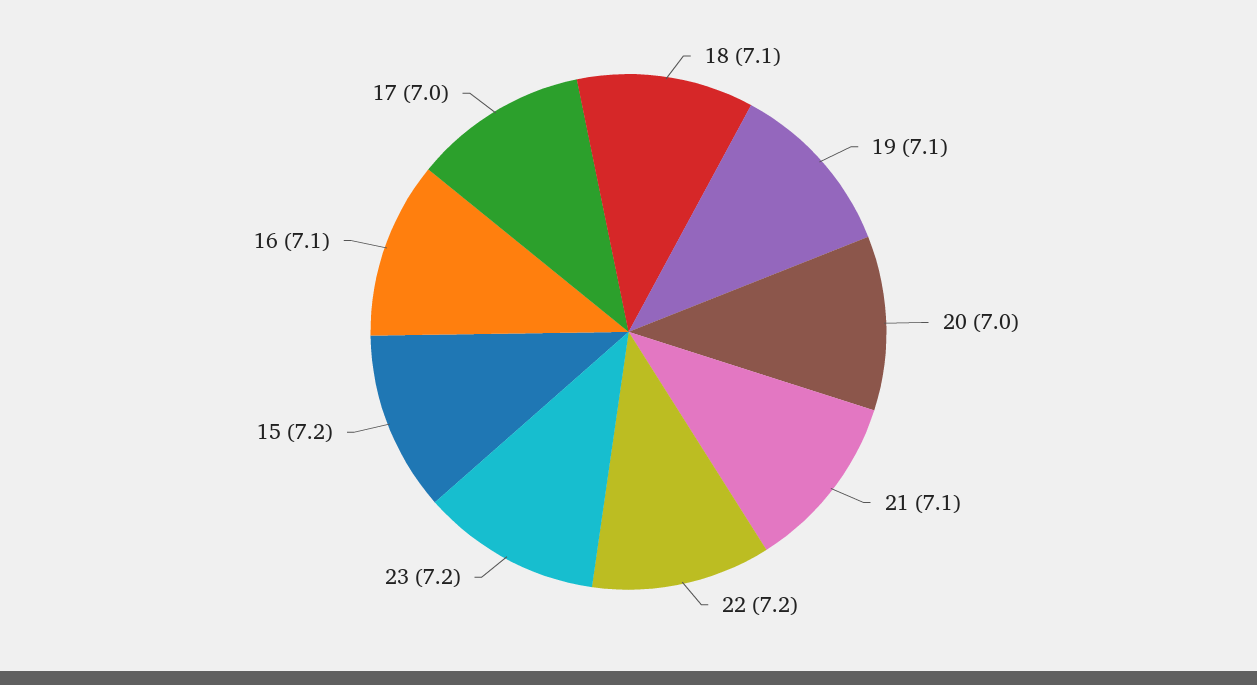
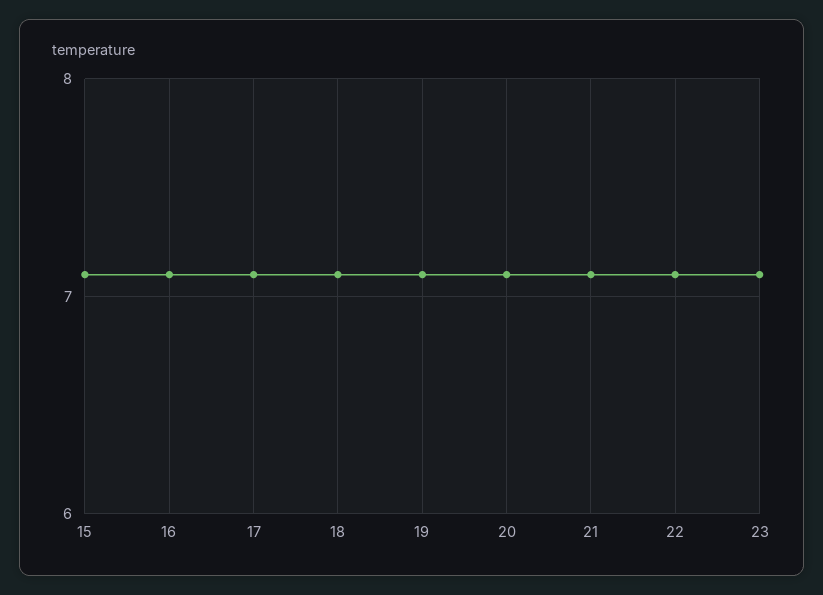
20: 7 -> 7.1
22: 7.2 -> 7.1
23: 7.2 -> 7.1
15: 7.2 -> 7.1
17: 7 -> 7.1

